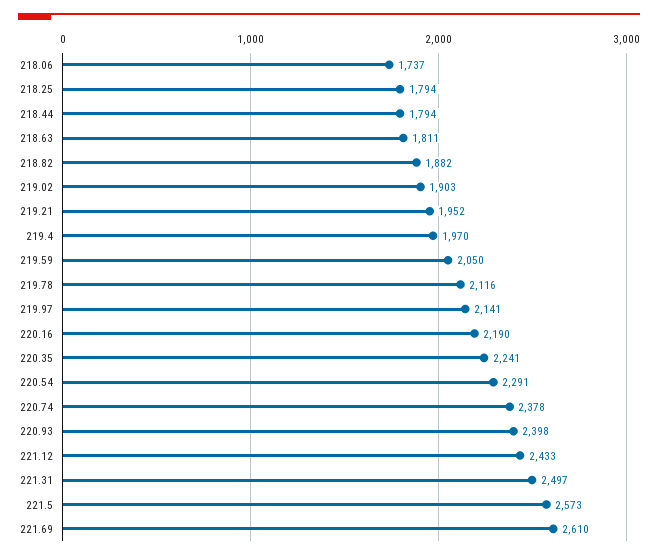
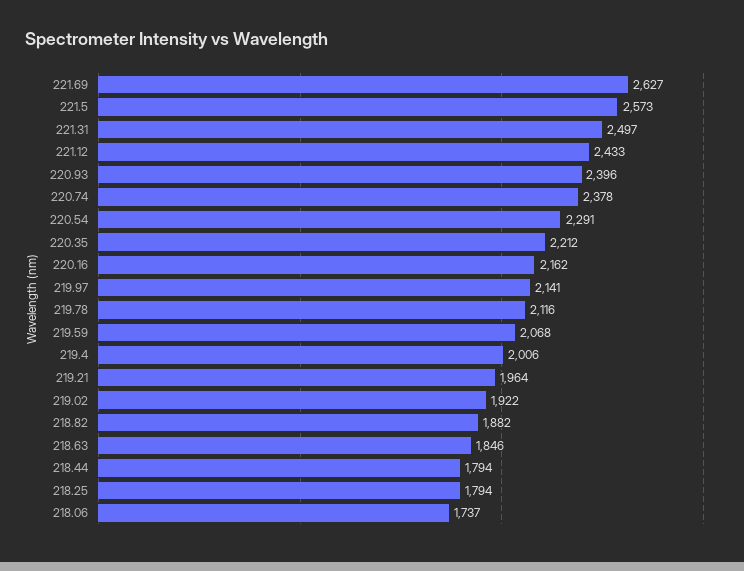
218.63: 1811 -> 1846
219.02: 1903 -> 1922
219.21: 1952 -> 1964
219.4: 1970 -> 2006
219.59: 2050 -> 2068
220.16: 2190 -> 2162
220.35: 2241 -> 2212
220.93: 2398 -> 2396
221.69: 2610 -> 2627

